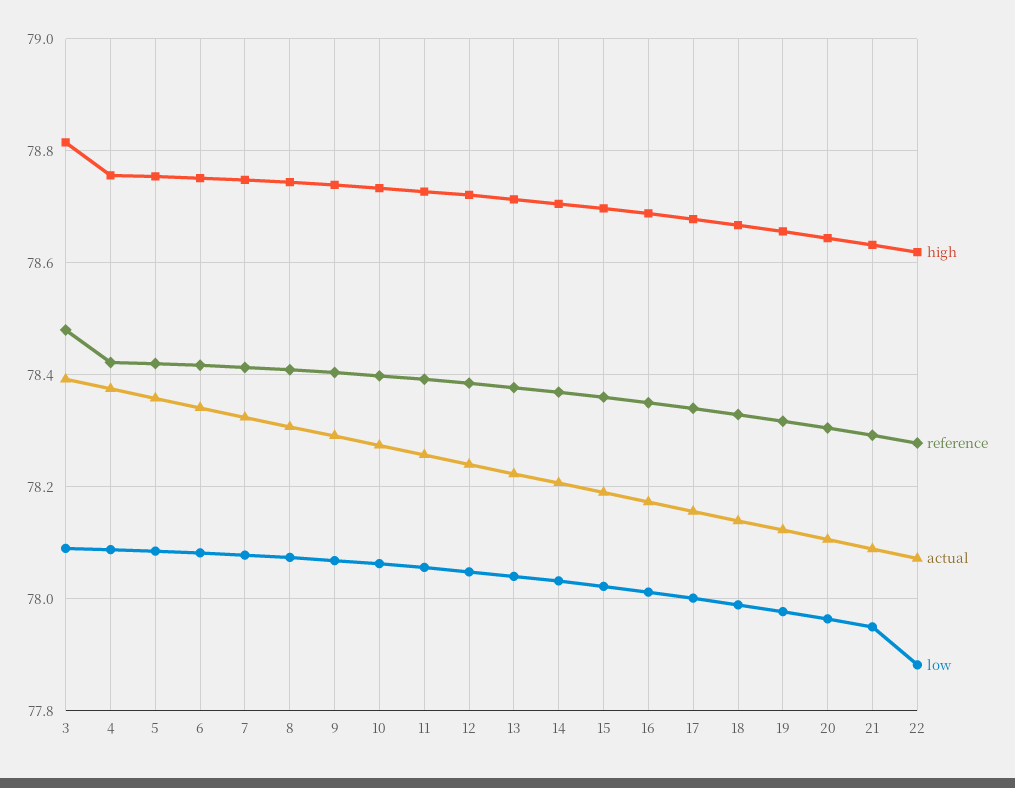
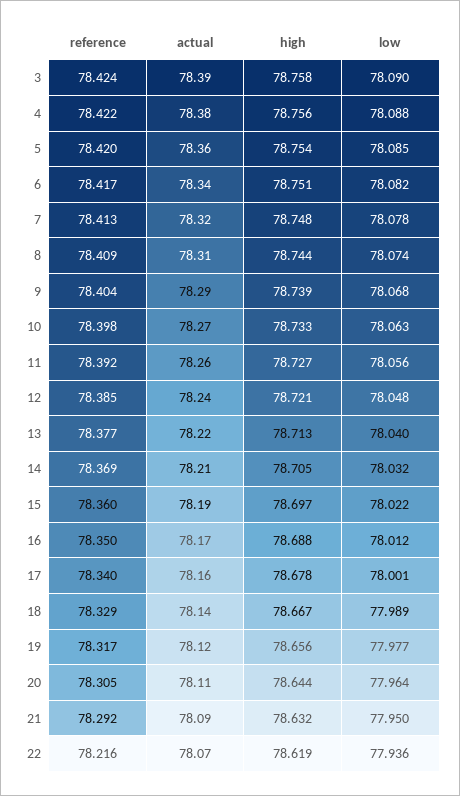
high, 3: 78.82 -> 78.758
reference, 3: 78.48 -> 78.424
reference, 22: 78.28 -> 78.216
low, 22: 77.88 -> 77.936

